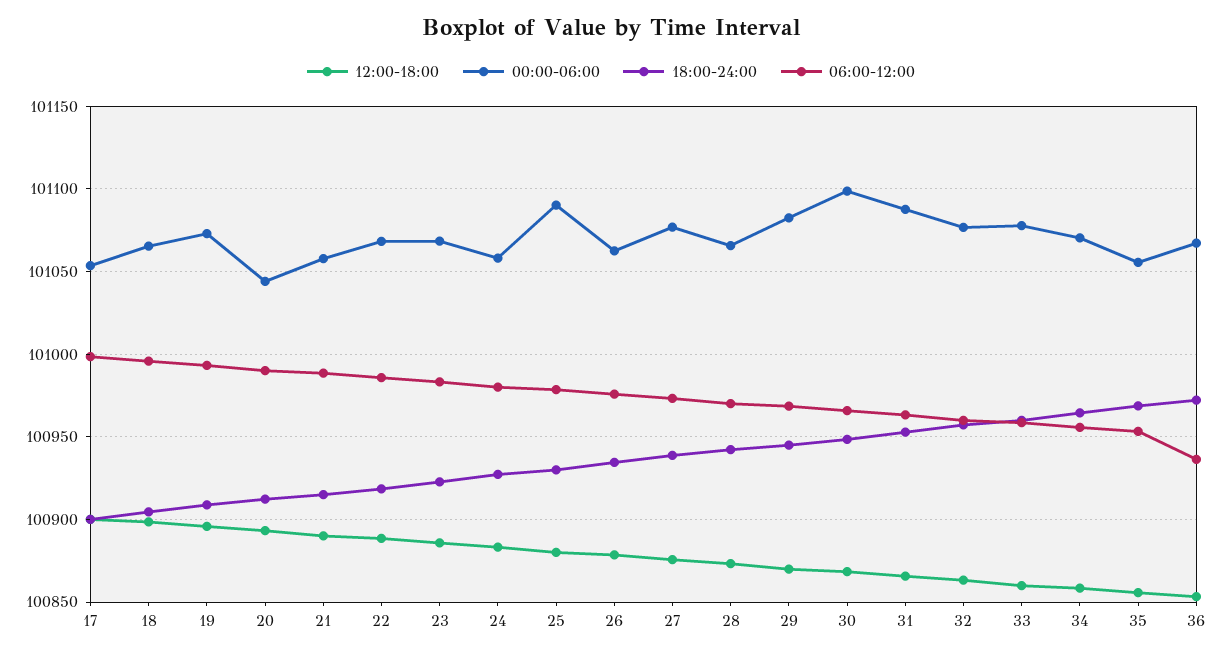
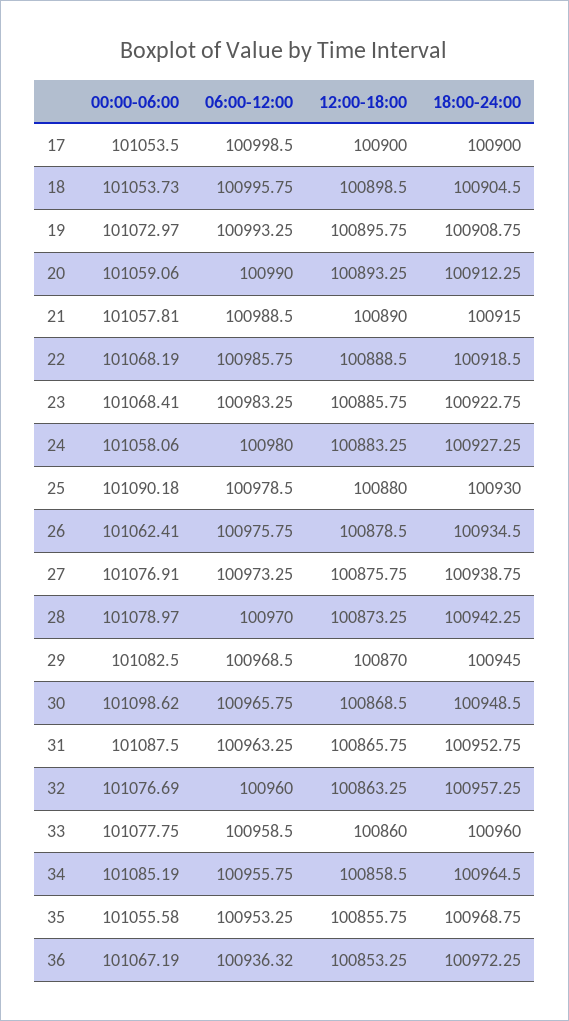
00:00-06:00, 18: 101065 -> 101053.73
00:00-06:00, 20: 101045 -> 101059.06
00:00-06:00, 28: 101065 -> 101078.97
00:00-06:00, 34: 101070 -> 101085.19

